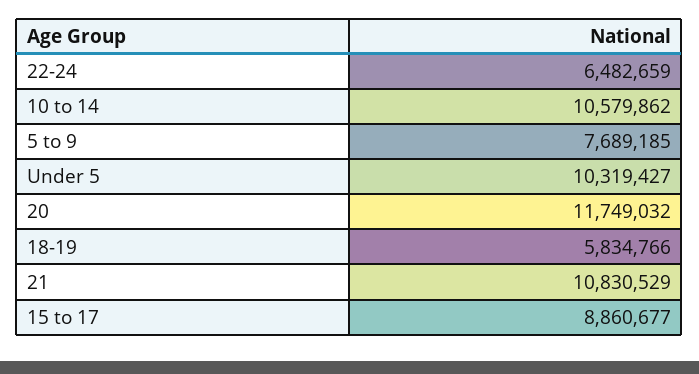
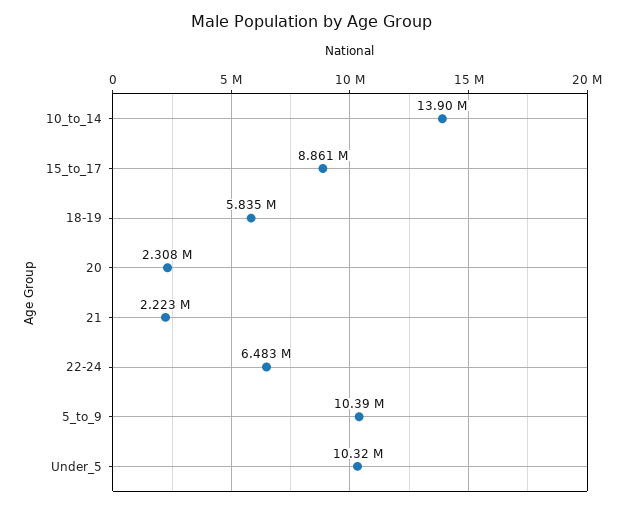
10 to 14: 10579862 -> 13900000
5 to 9: 7689185 -> 10390000
20: 11749032 -> 2308000
21: 10830529 -> 2223000

